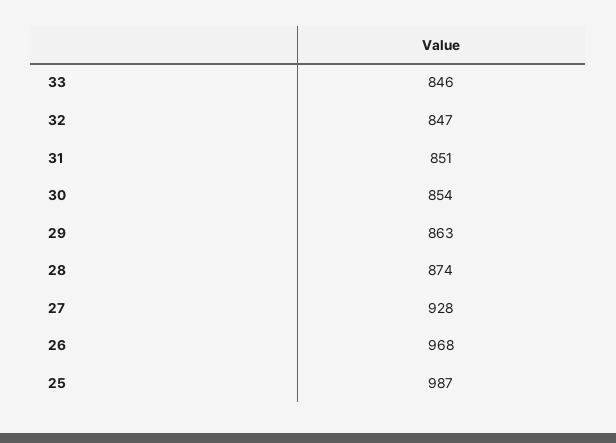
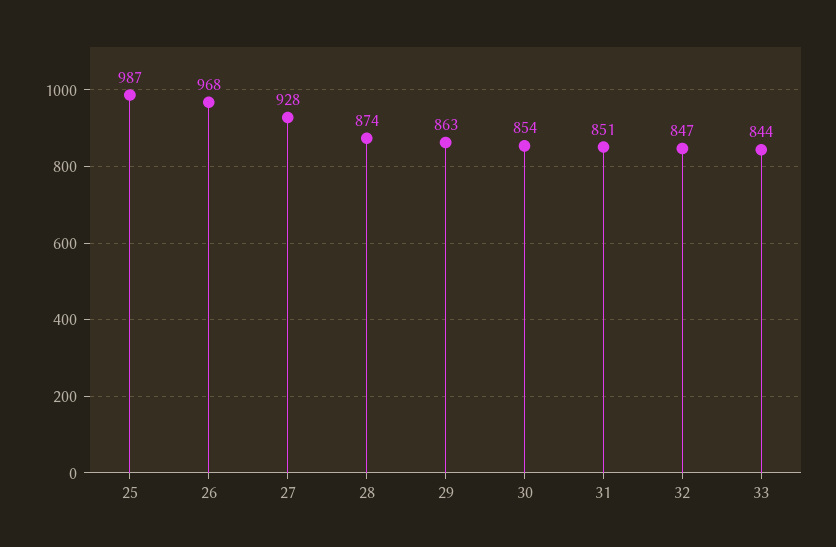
33: 846 -> 844

